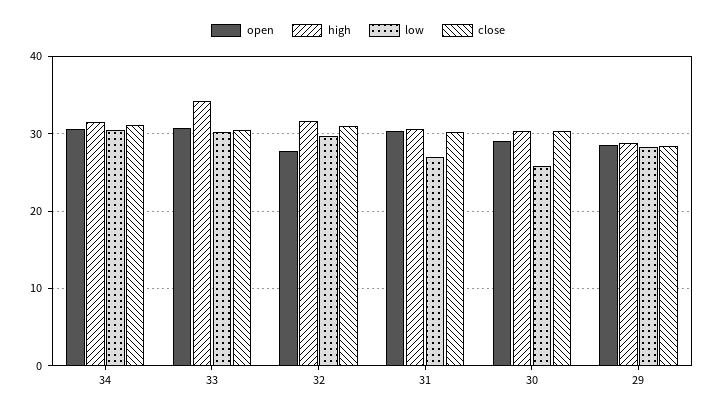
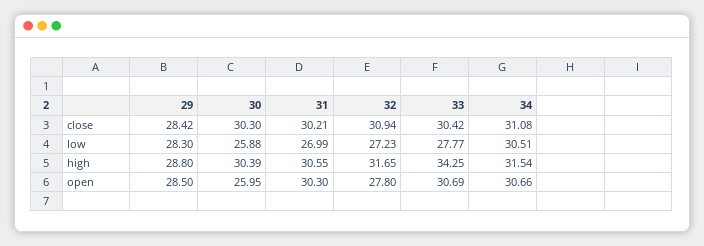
low, 33: 30 -> 27.77
low, 32: 30 -> 27.23
open, 30: 29 -> 25.95

